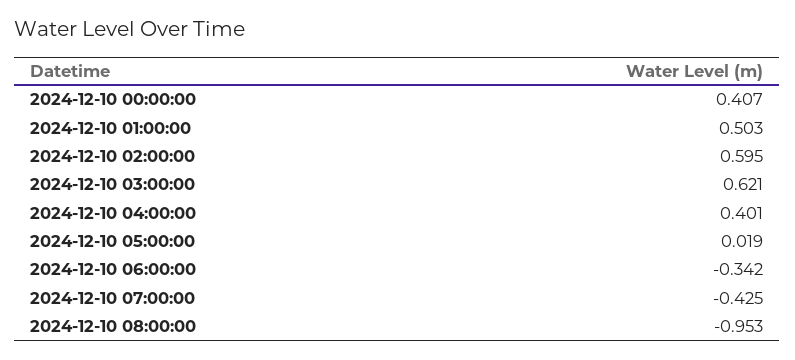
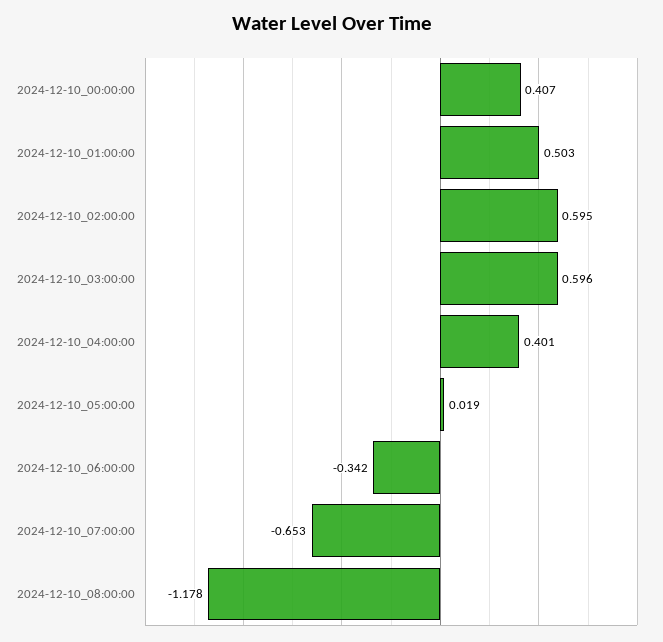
2024-12-10 03:00:00: 0.621 -> 0.596
2024-12-10 07:00:00: -0.425 -> -0.653
2024-12-10 08:00:00: -0.953 -> -1.178

